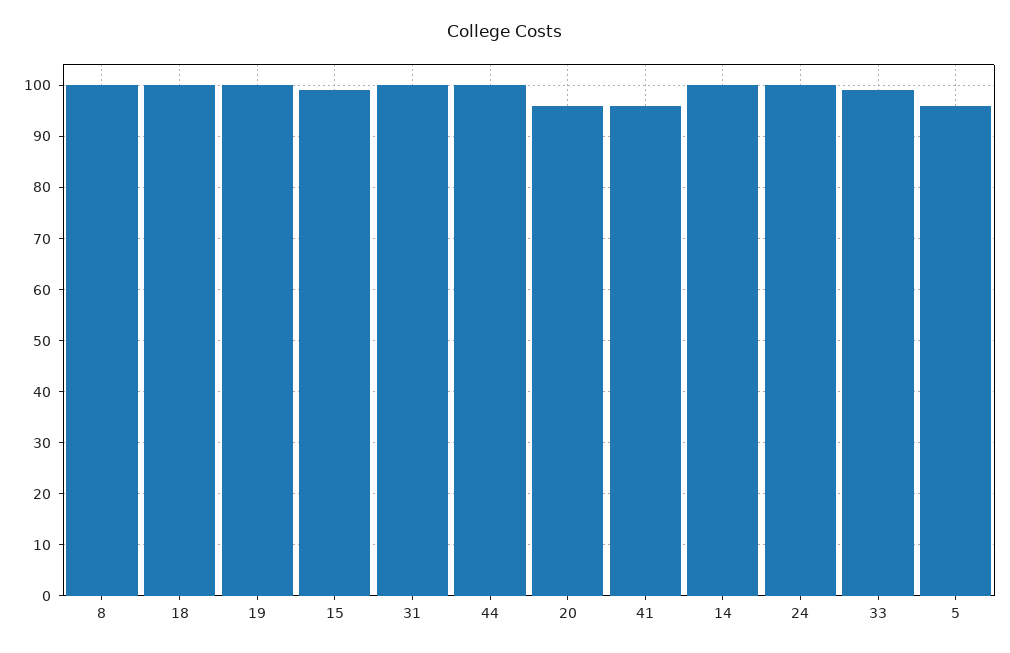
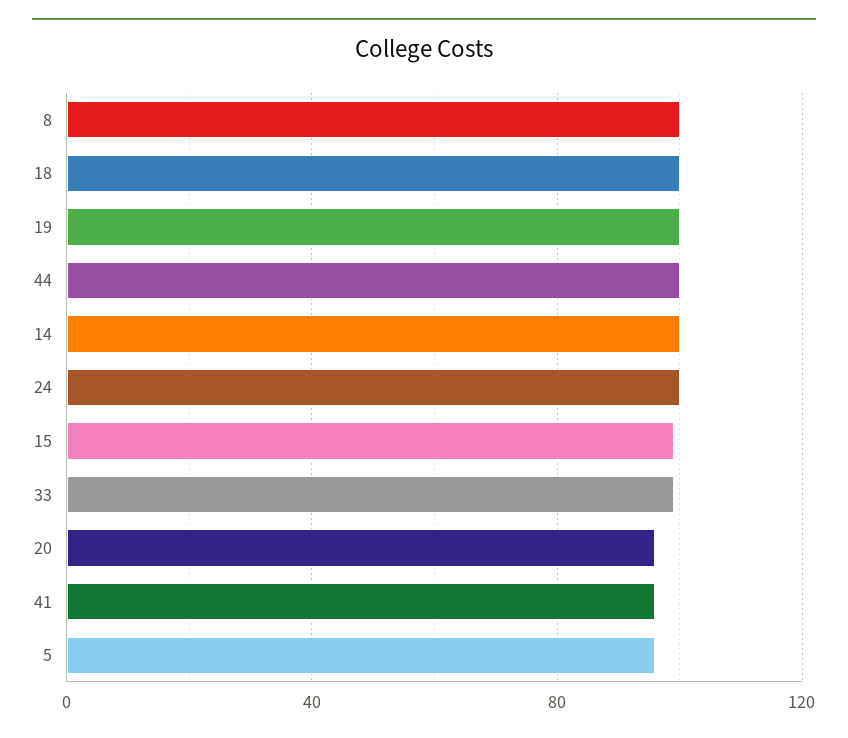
31: 100 -> none

